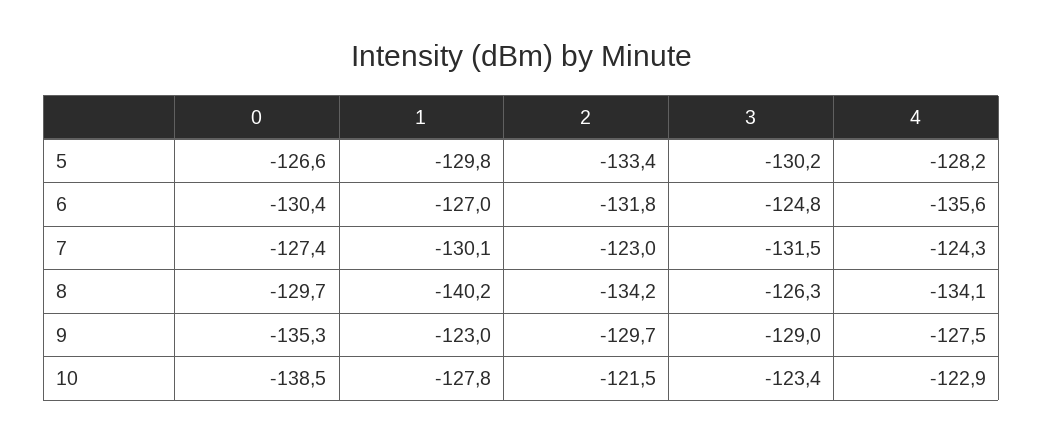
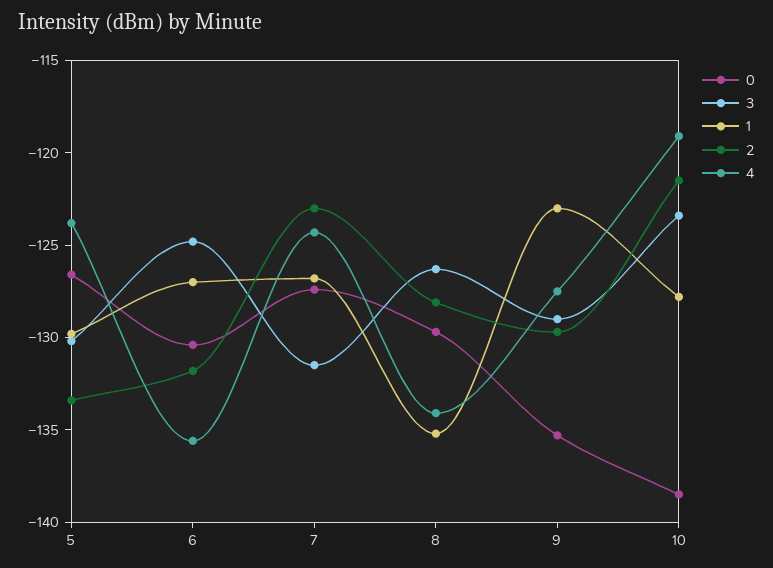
4, 5: -128.2 -> -124
1, 7: -130.1 -> -127
1, 8: -140.2 -> -135
2, 8: -134.2 -> -128
4, 10: -122.9 -> -119

